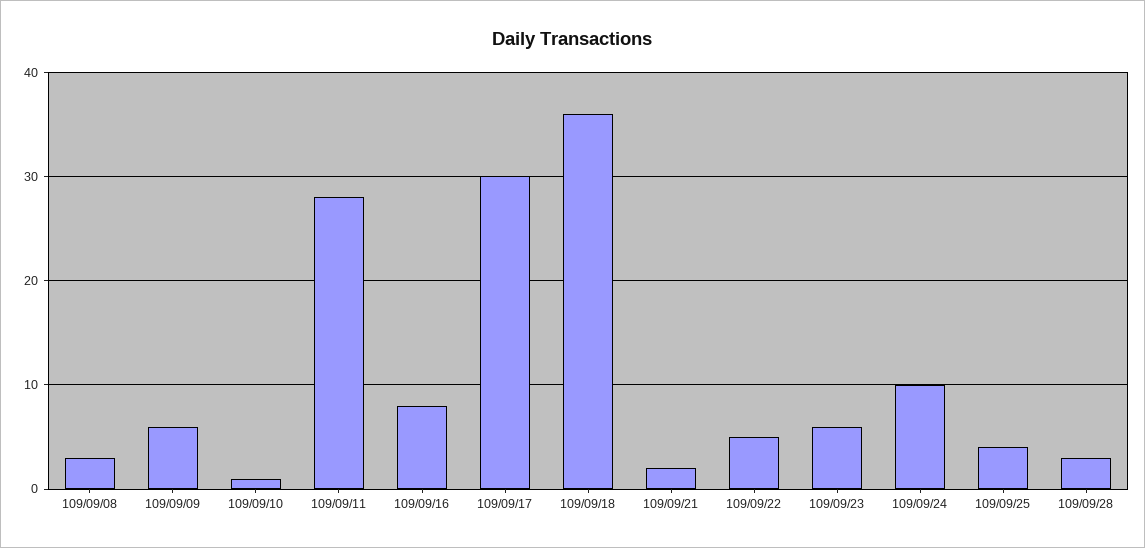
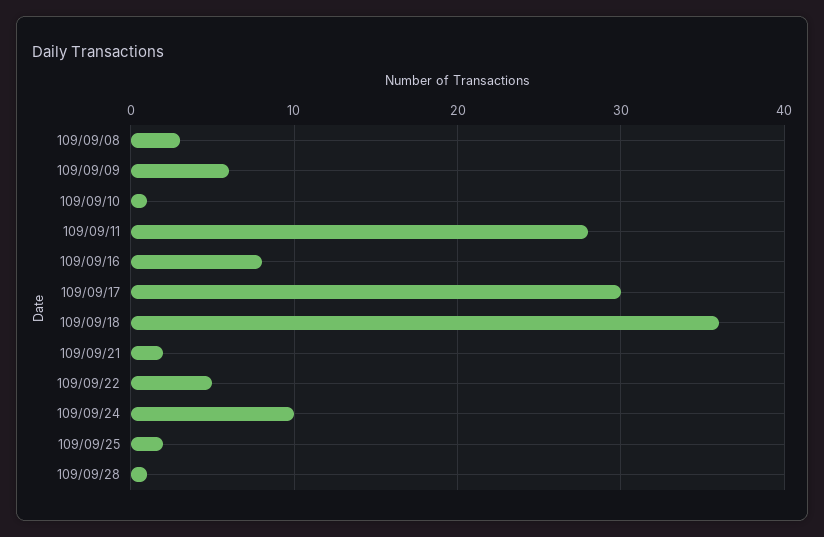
109/09/23: 6 -> none
109/09/25: 4 -> 2
109/09/28: 3 -> 1

